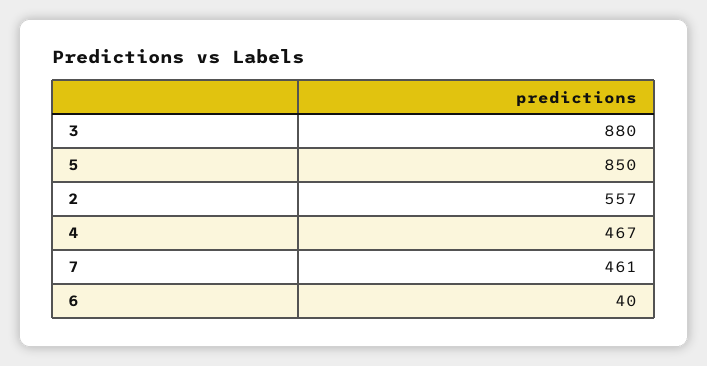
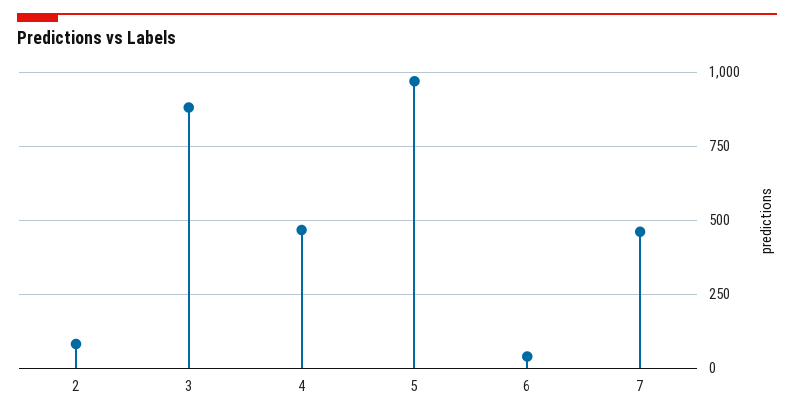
5: 850 -> 975
2: 557 -> 75

